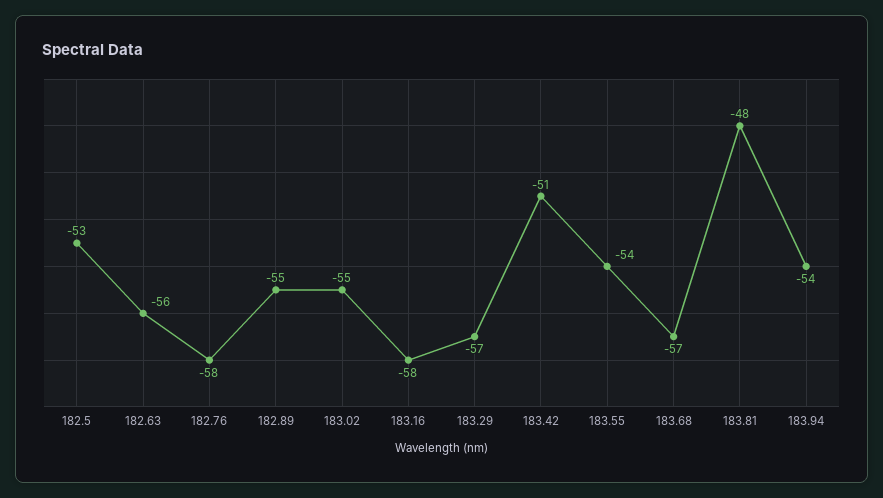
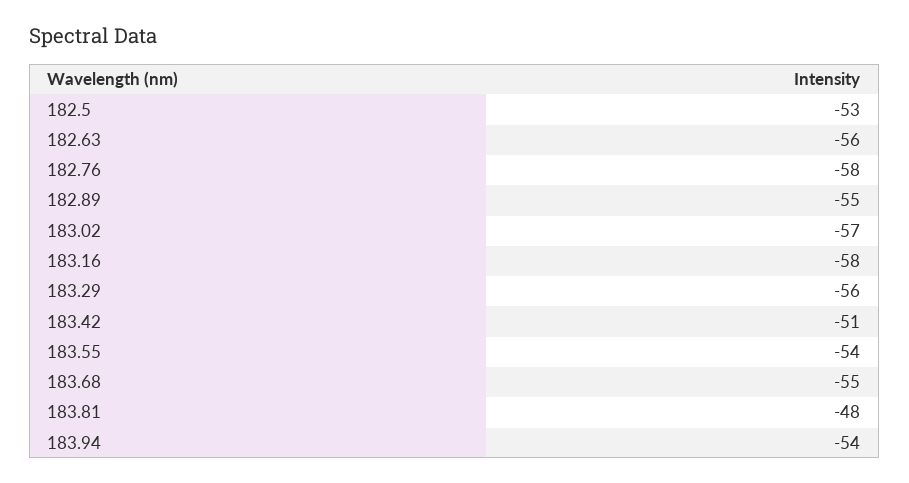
183.02: -55 -> -57
183.29: -57 -> -56
183.68: -57 -> -55

